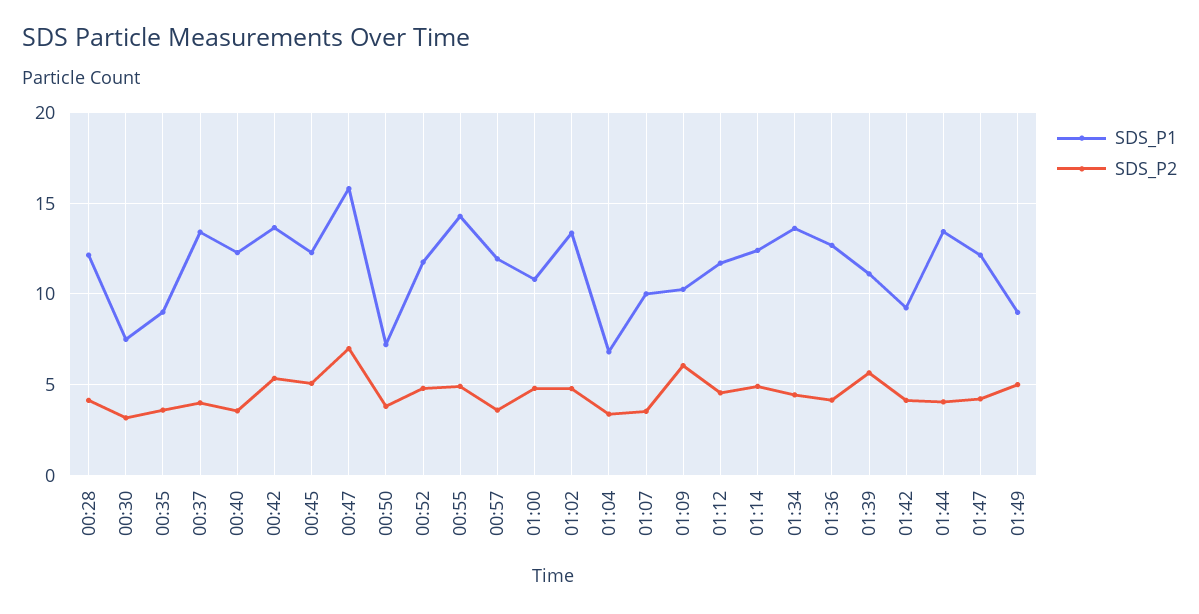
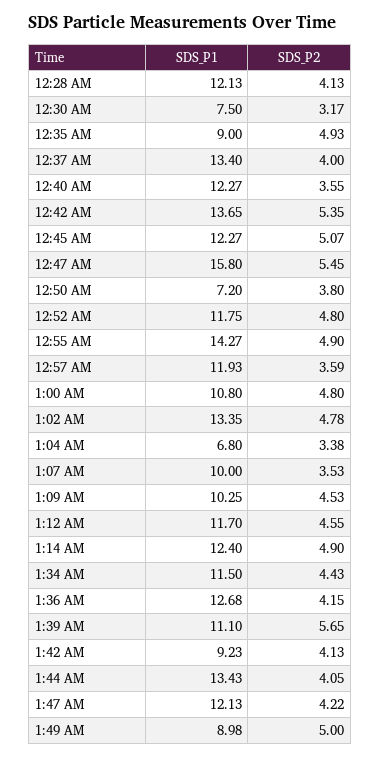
SDS_P2, 00:35: 3.5 -> 4.93
SDS_P2, 00:47: 7 -> 5.45
SDS_P2, 01:09: 6 -> 4.53
SDS_P1, 01:34: 13.5 -> 11.5

